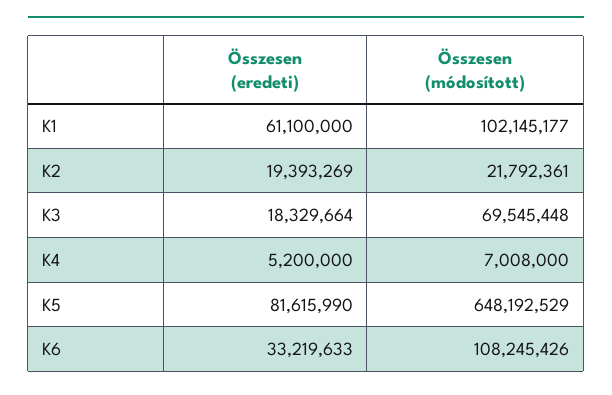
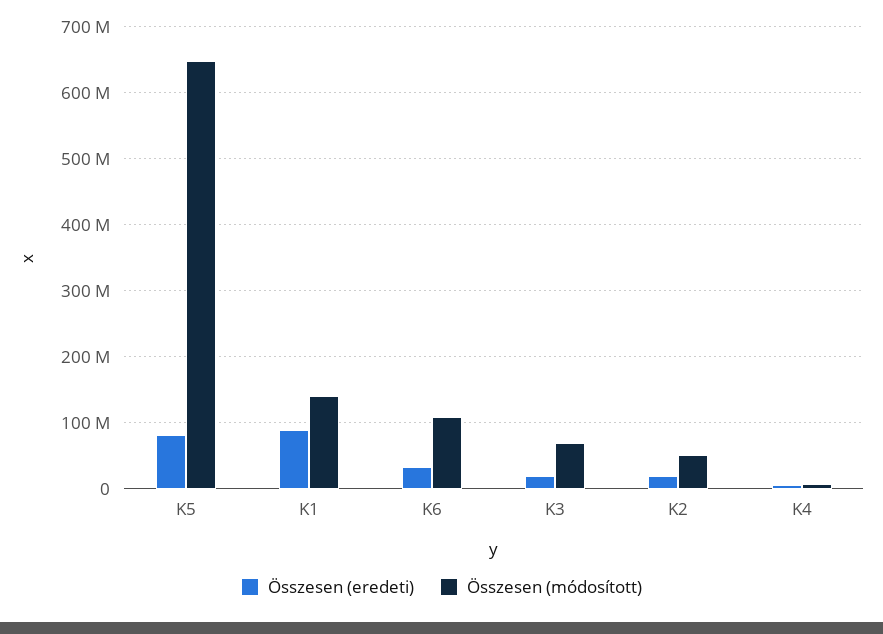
Összesen (eredeti), K1: 61100000 -> 90000000
Összesen (módosított), K1: 102145177 -> 140000000
Összesen (módosított), K2: 21792361 -> 50000000

